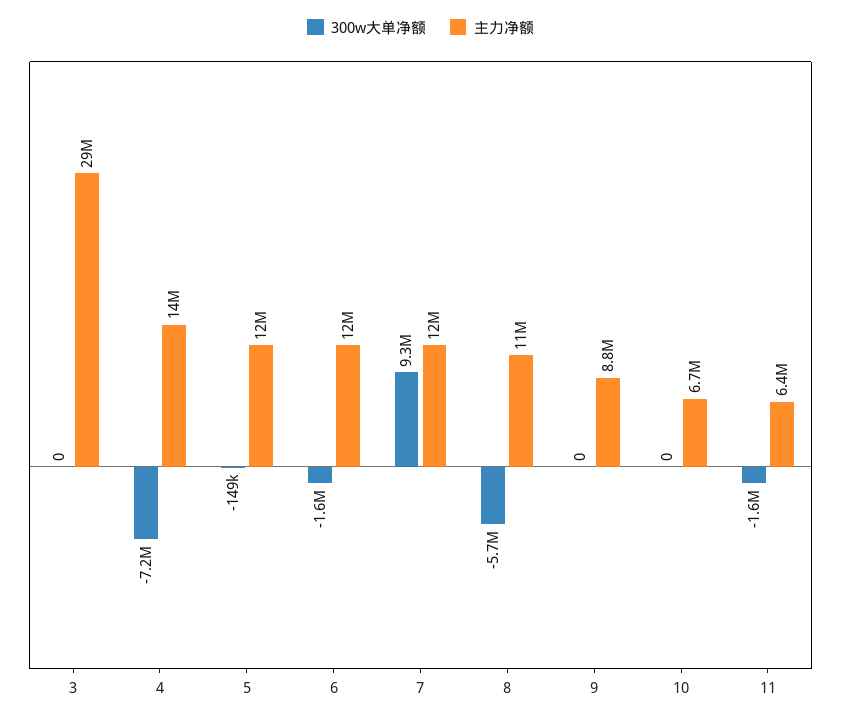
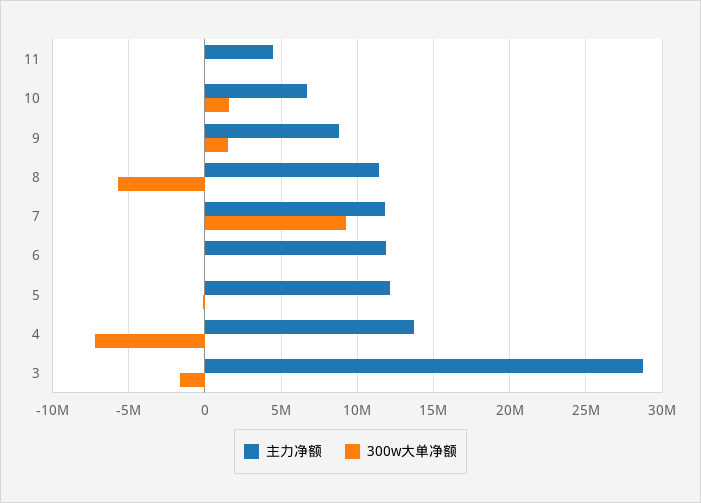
300w大单净额, 3: 0 -> -1500000
300w大单净额, 6: -1600000 -> 0
300w大单净额, 9: 0 -> 1500000
300w大单净额, 10: 0 -> 1500000
300w大单净额, 11: -1600000 -> 0
主力净额, 11: 6400000 -> 4500000

